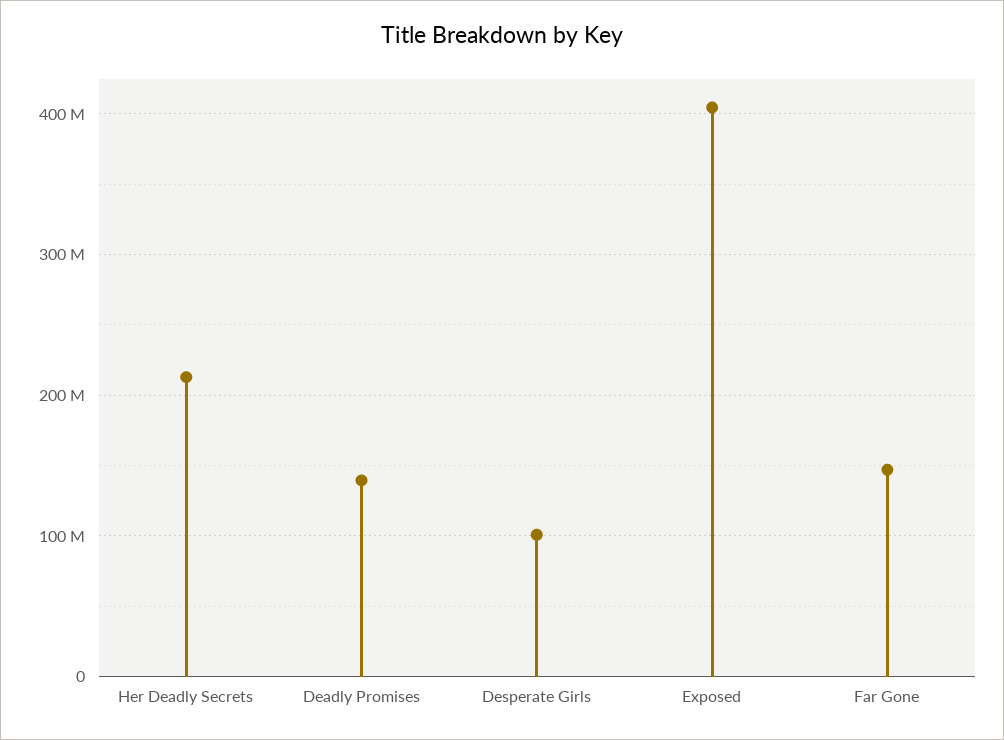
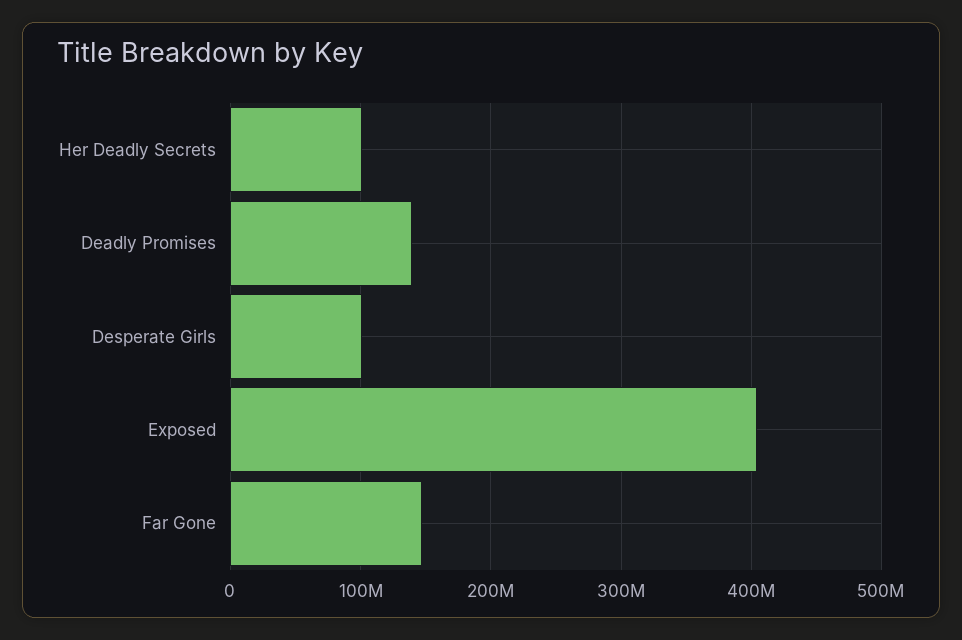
Her Deadly Secrets: 210000000 -> 100000000

